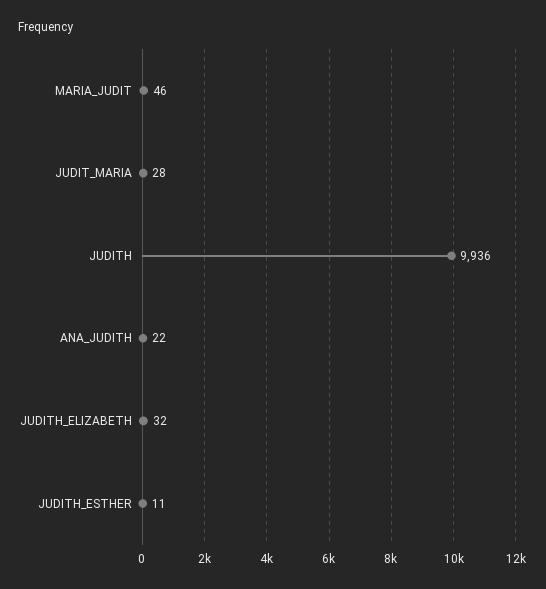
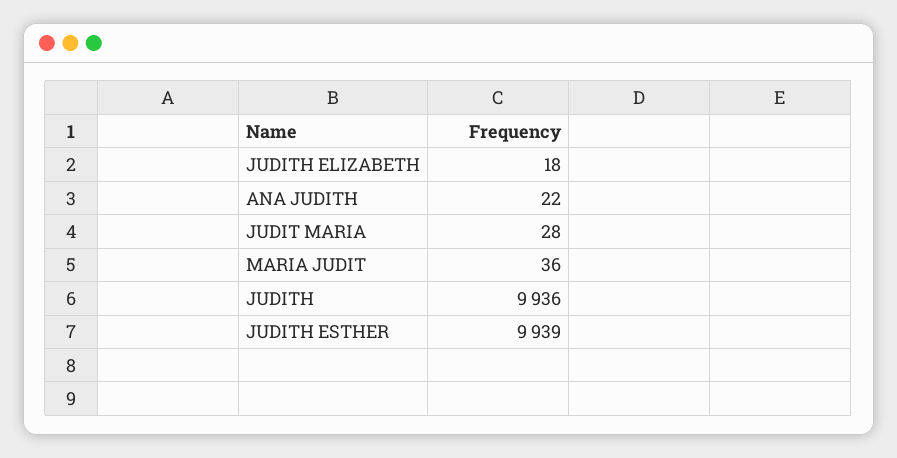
MARIA_JUDIT: 46 -> 36
JUDITH_ELIZABETH: 32 -> 18
JUDITH_ESTHER: 11 -> 9939

